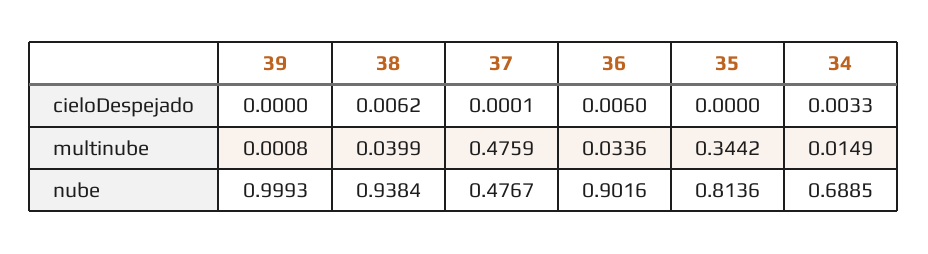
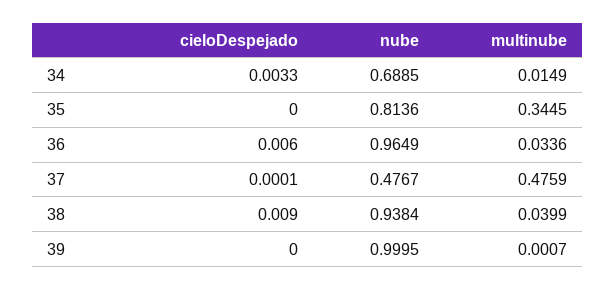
38, cieloDespejado: 0.0062 -> 0.009
39, multinube: 0.0008 -> 0.0007
35, multinube: 0.3442 -> 0.3445
39, nube: 0.9993 -> 0.9995
36, nube: 0.9016 -> 0.9649

